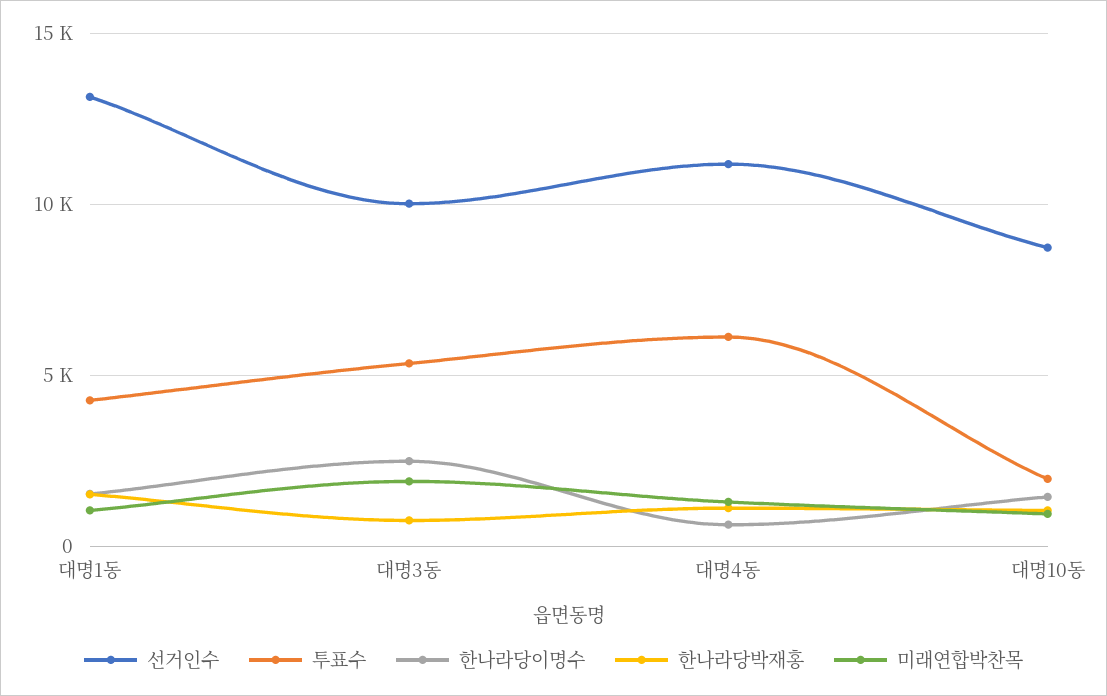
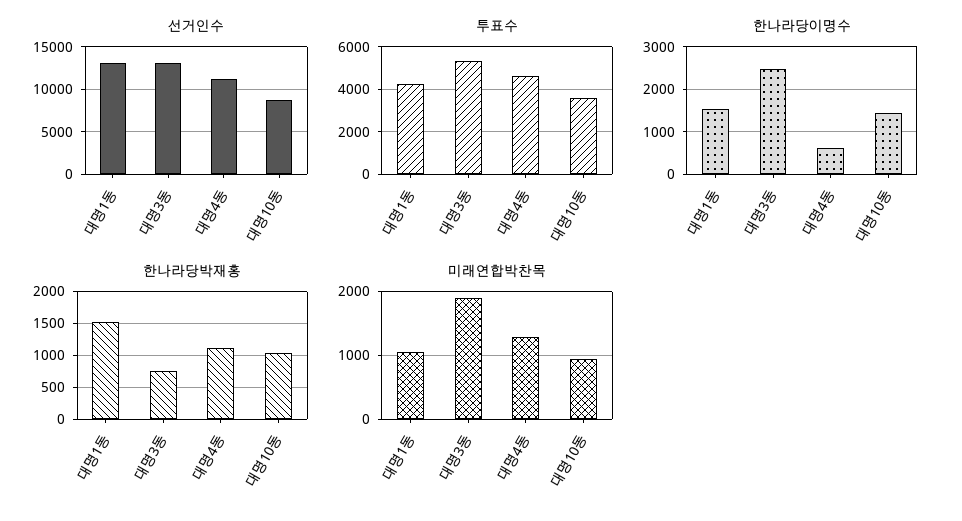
선거인수, 대명3동: 10000 -> 13000
투표수, 대명4동: 6000 -> 4500
투표수, 대명10동: 2000 -> 3500

